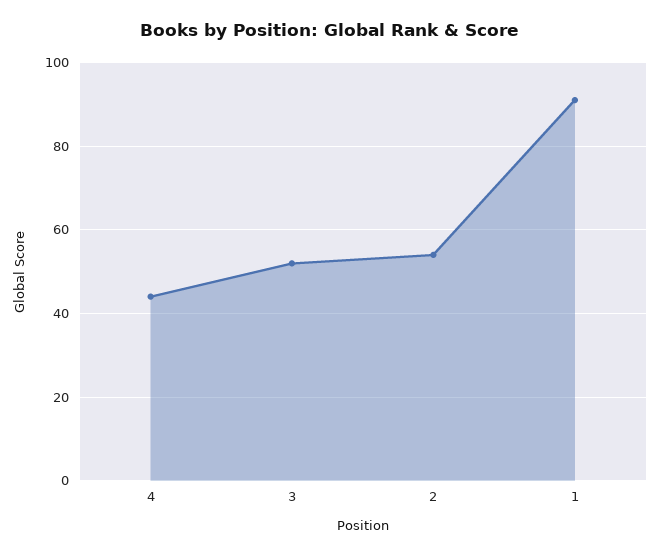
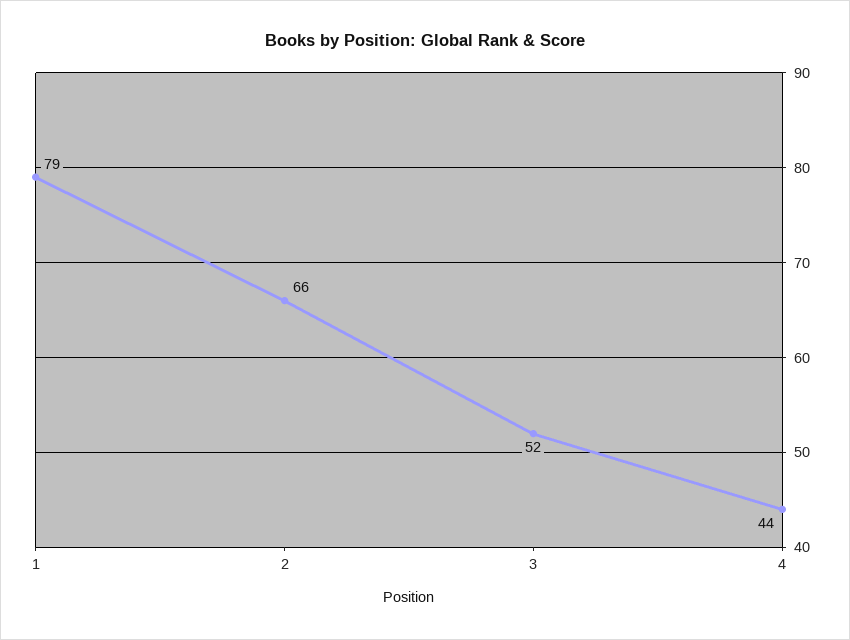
2: 55 -> 66
1: 90 -> 79

